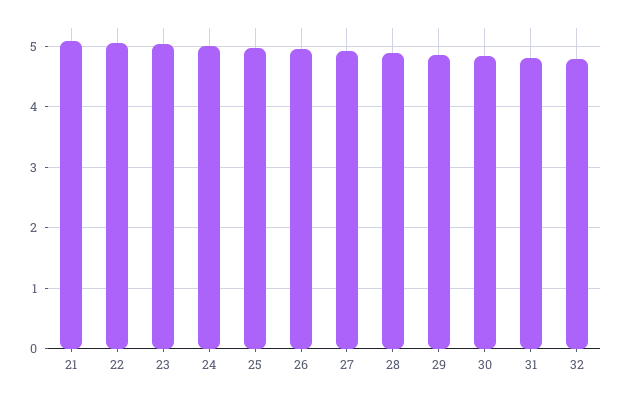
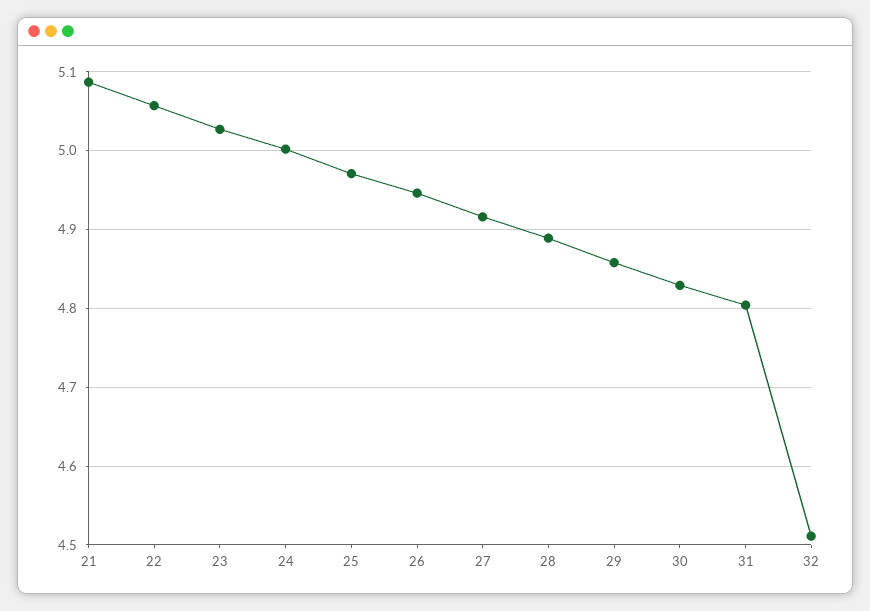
32: 4.8 -> 4.51

